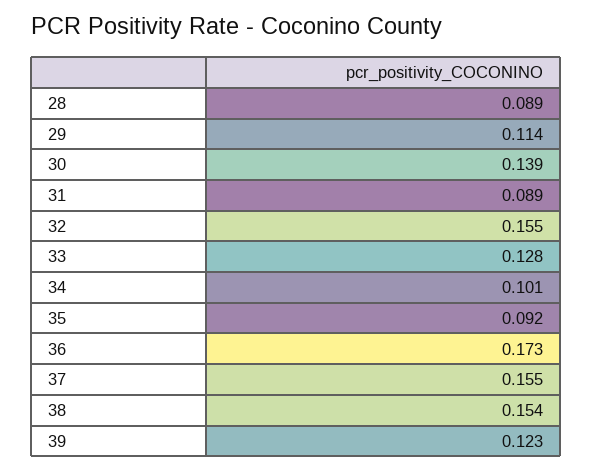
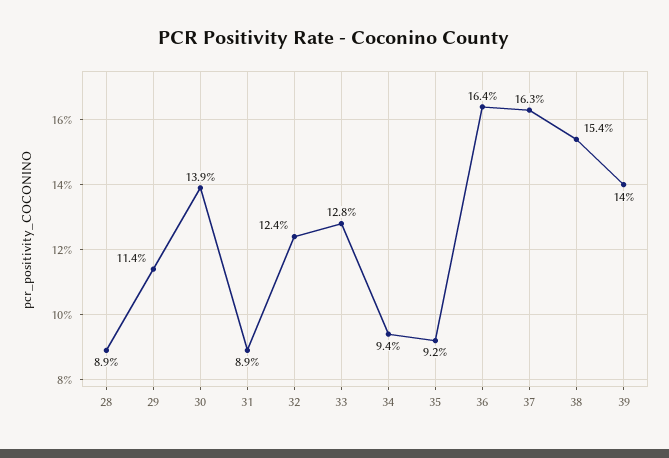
32: 0.155 -> 0.124
34: 0.101 -> 0.094
36: 0.173 -> 0.164
37: 0.155 -> 0.163
39: 0.123 -> 0.14

